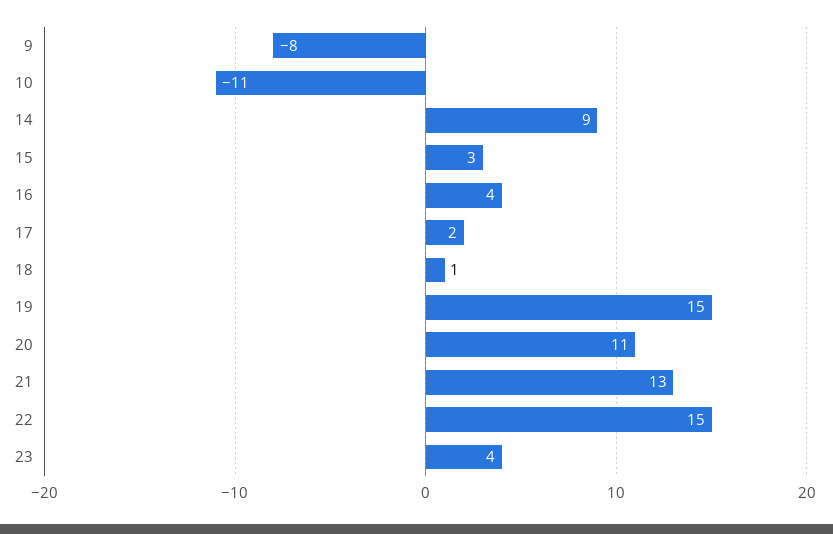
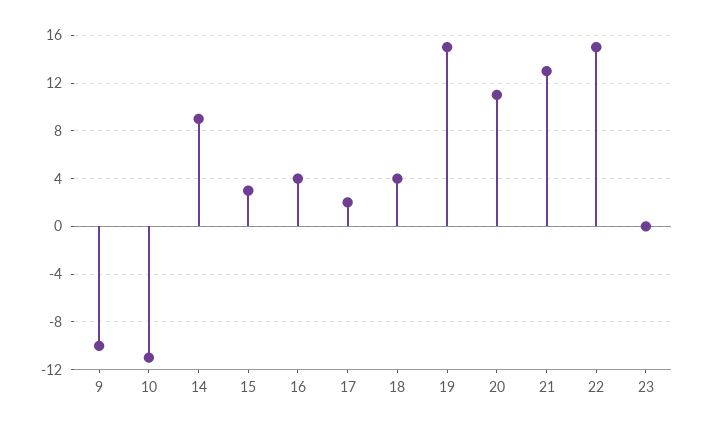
9: -8 -> -10
18: 1 -> 4
23: 4 -> 0

